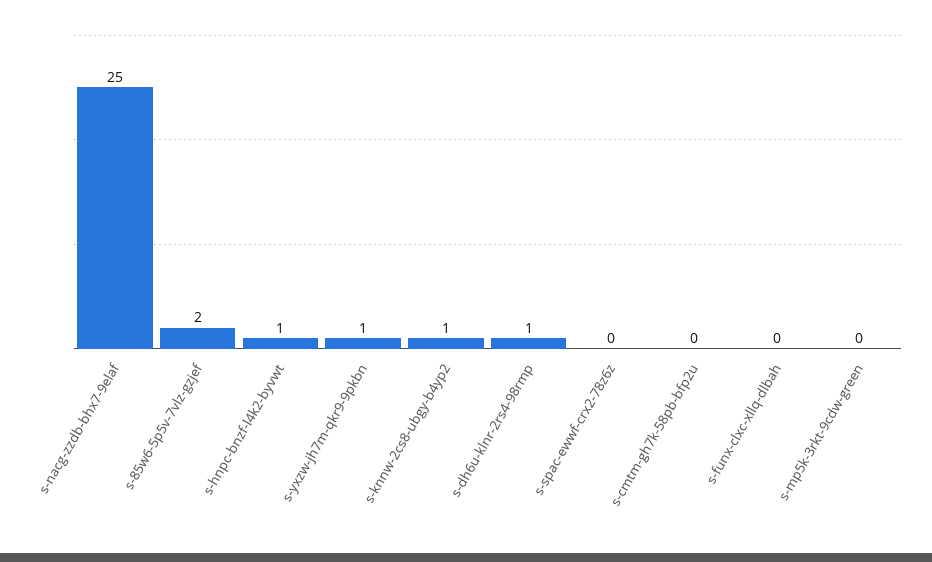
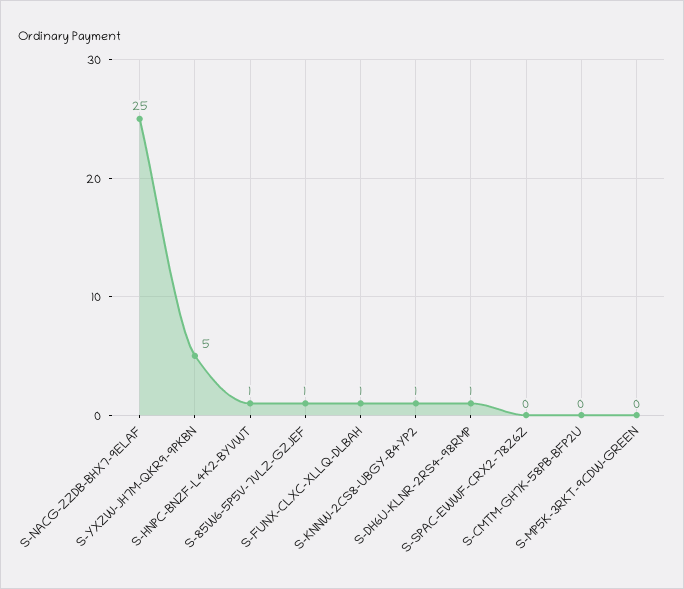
s-85w6-5p5v-7vlz-gzjef: 2 -> 1
s-yxzw-jh7m-qkr9-9pkbn: 1 -> 5
s-funx-clxc-xllq-dlbah: 0 -> 1

